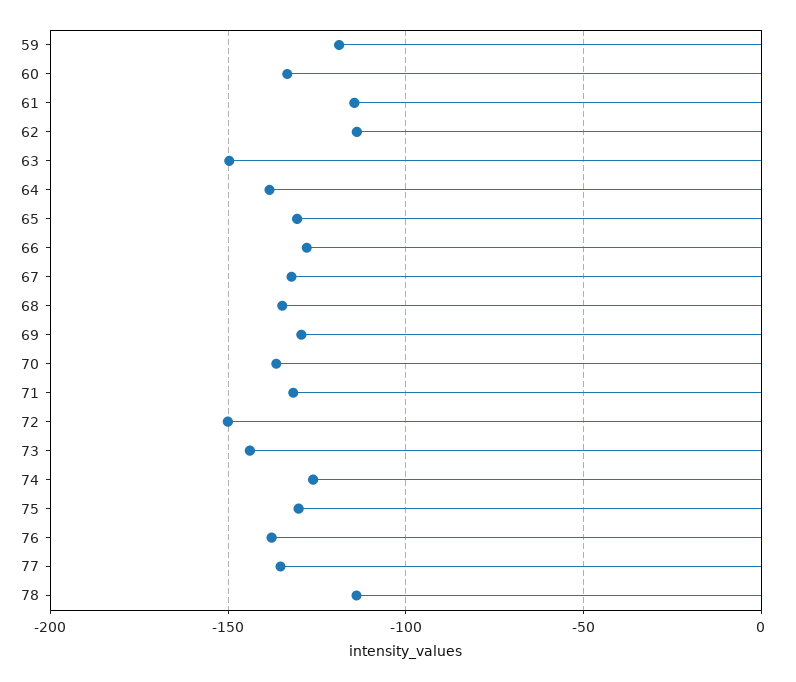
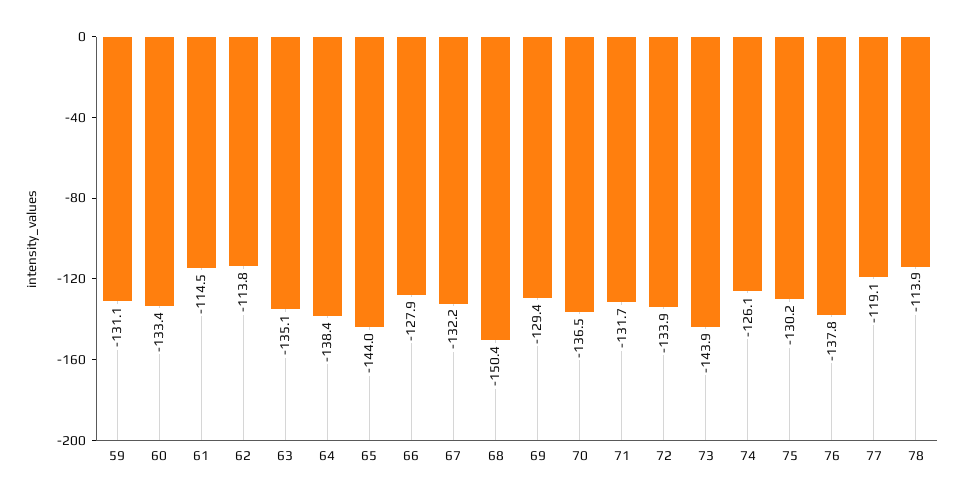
59: -120 -> -131.1
63: -150 -> -135.1
65: -130 -> -144
68: -135 -> -150.4
72: -150 -> -133.9
77: -135 -> -119.1

